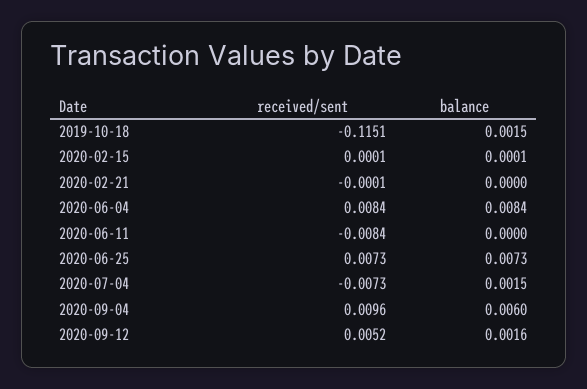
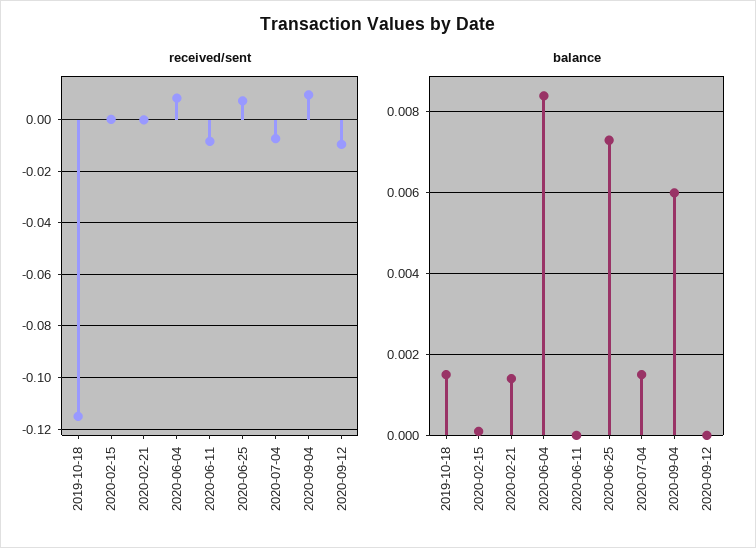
balance, 2020-02-21: 0 -> 0.0015
received/sent, 2020-09-12: 0.0052 -> -0.01
balance, 2020-09-12: 0.0016 -> 0

